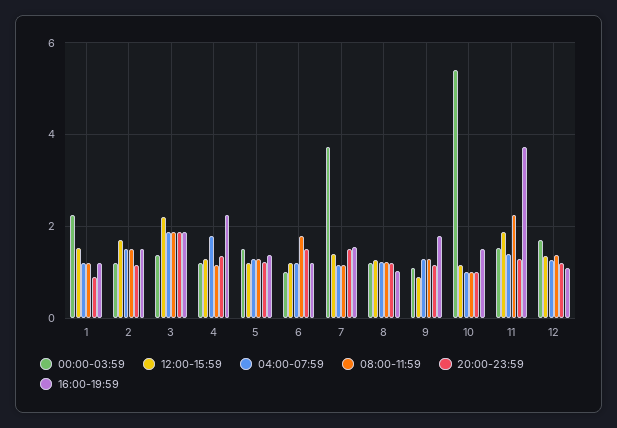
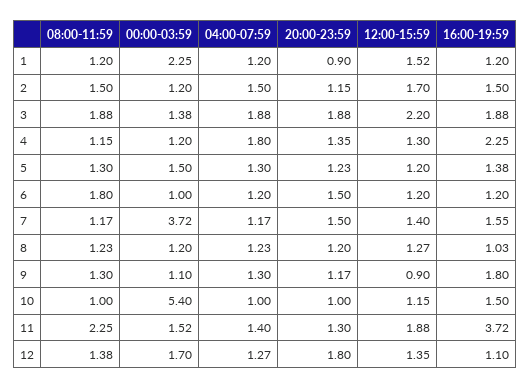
20:00-23:59, 12: 1.2 -> 1.8

